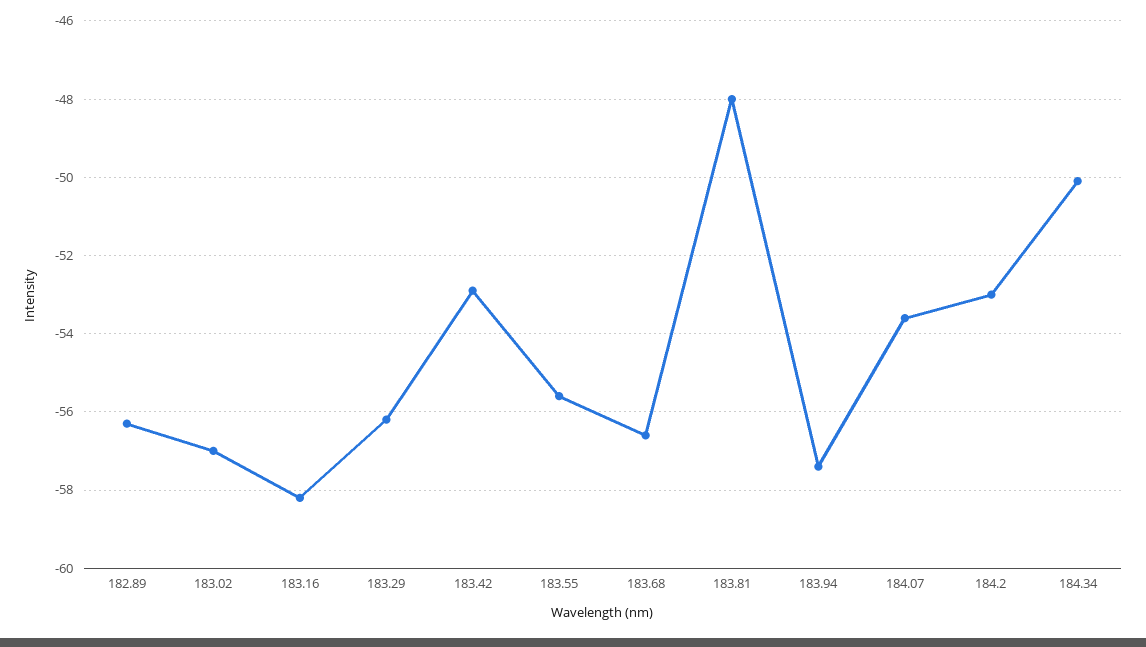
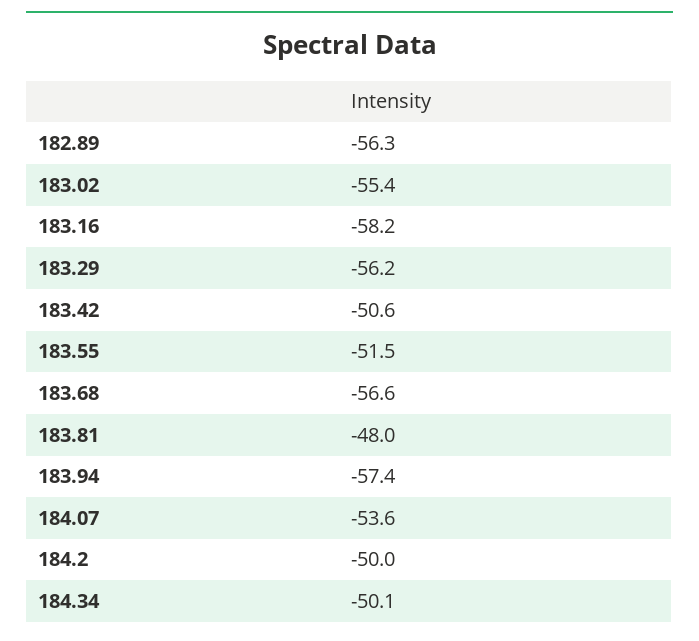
183.02: -57 -> -55.4
183.42: -53 -> -50.6
183.55: -55.5 -> -51.5
184.2: -53 -> -50

